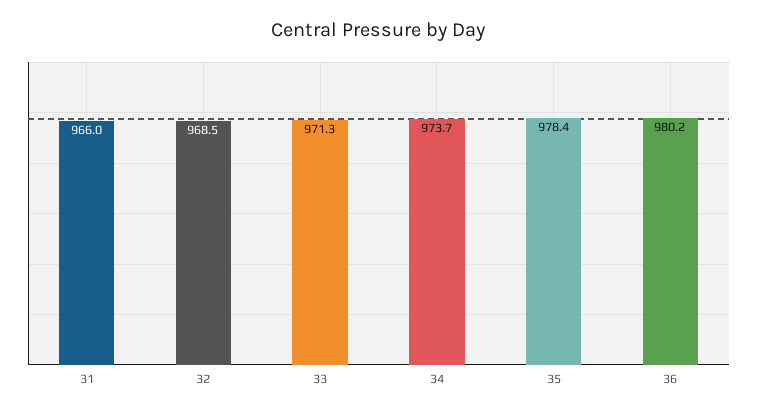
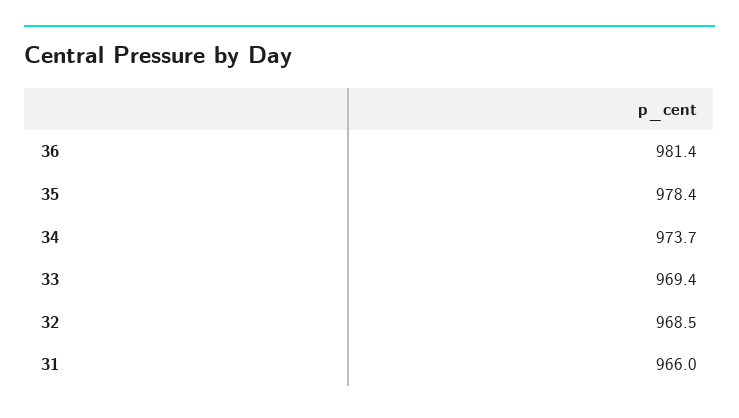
33: 971.3 -> 969.4
36: 980.2 -> 981.4

